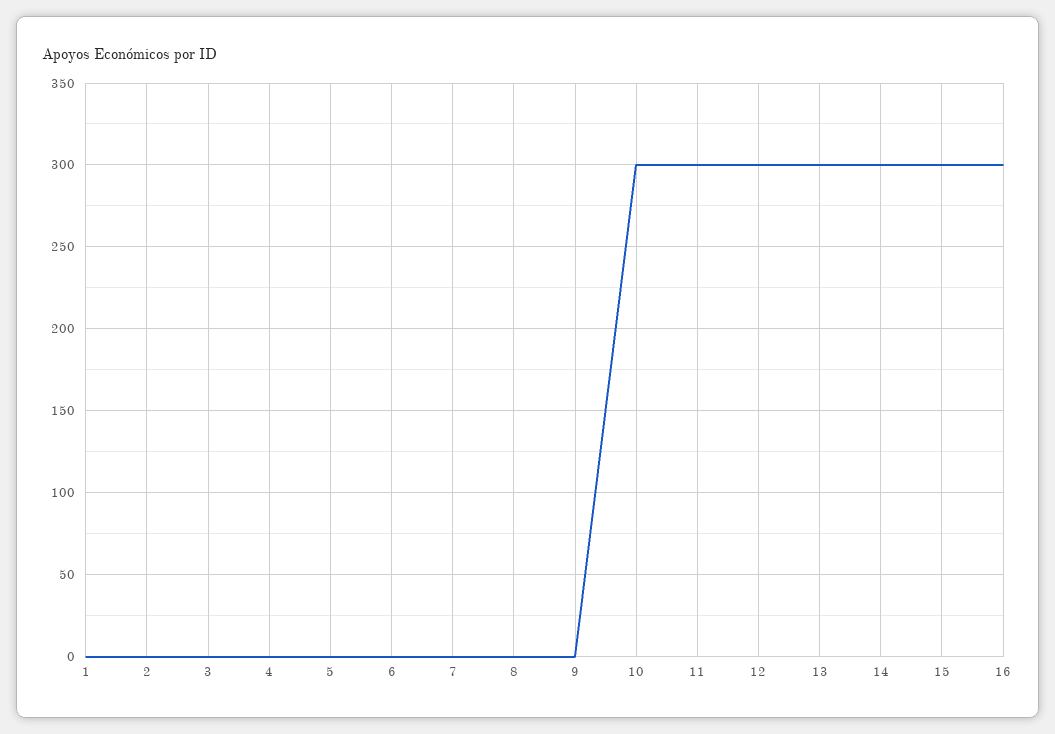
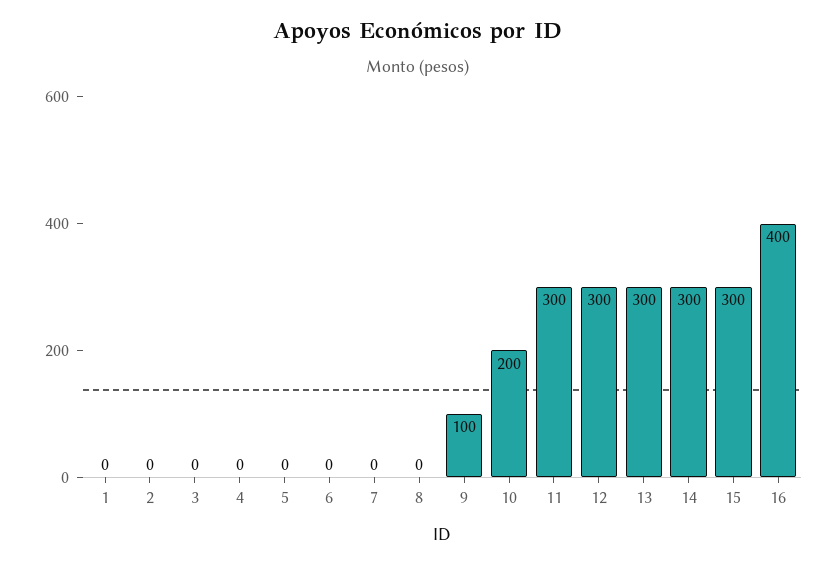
9: 0 -> 100
10: 300 -> 200
16: 300 -> 400

